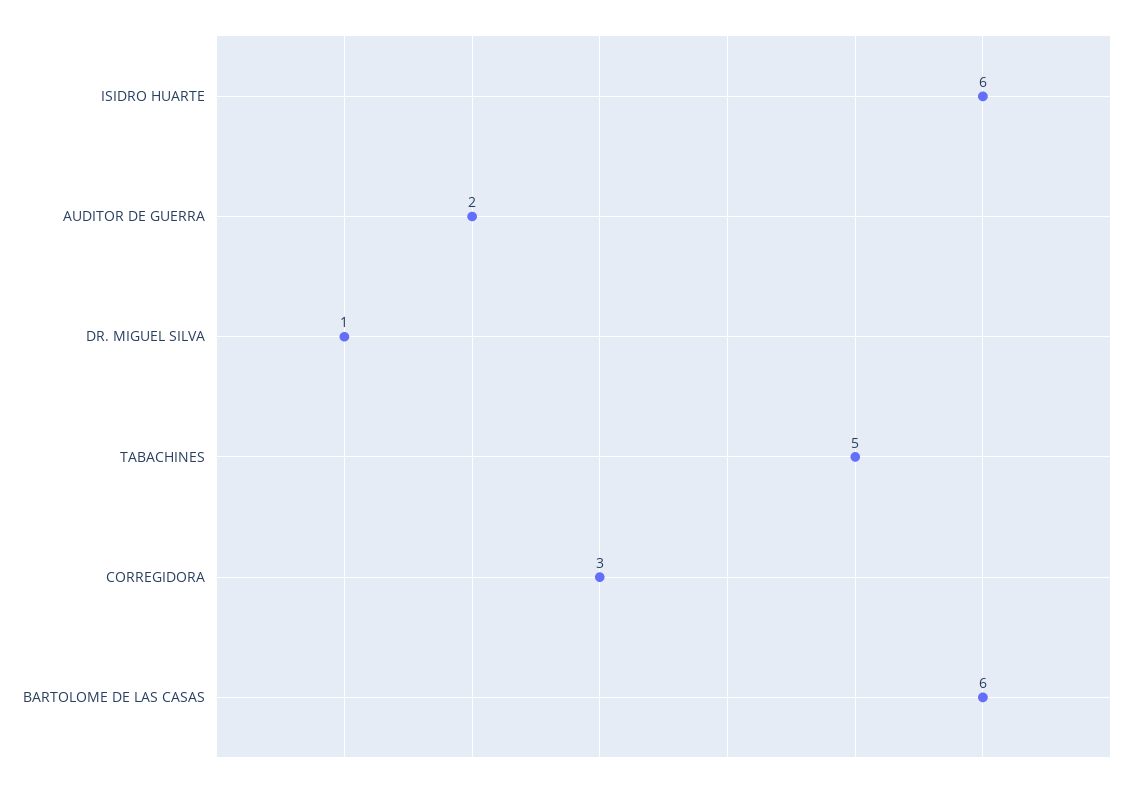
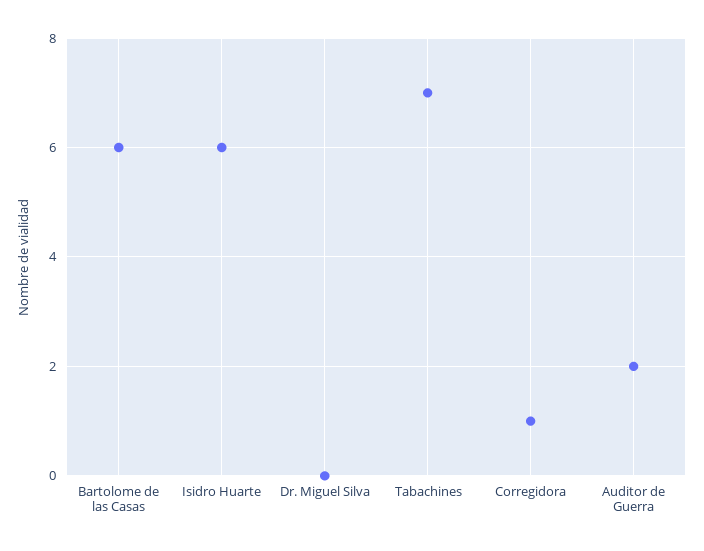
DR. MIGUEL SILVA: 1 -> 0
TABACHINES: 5 -> 7
CORREGIDORA: 3 -> 1

